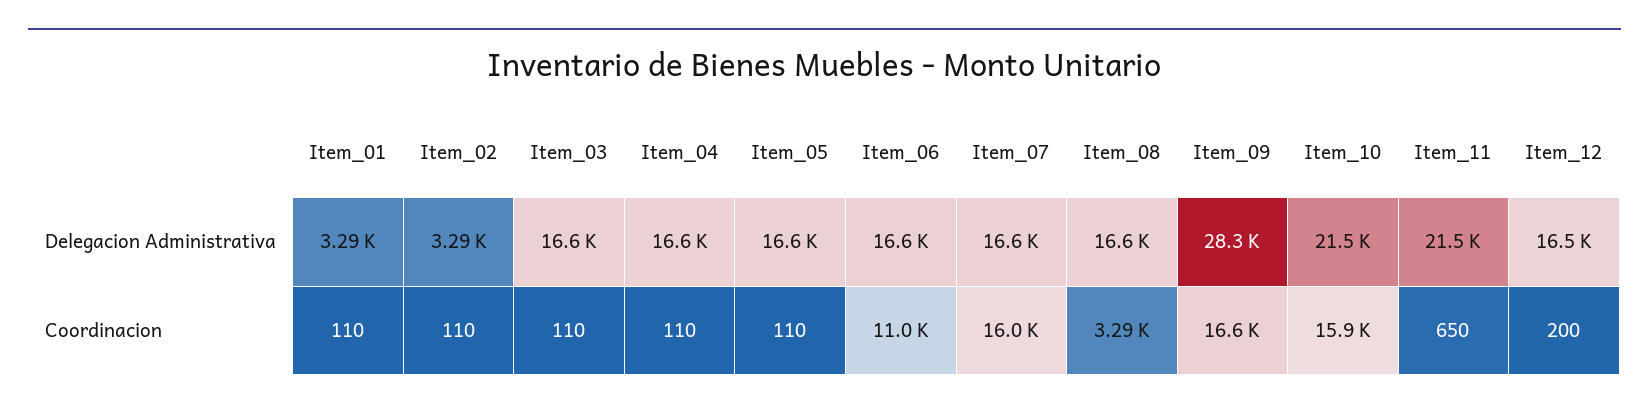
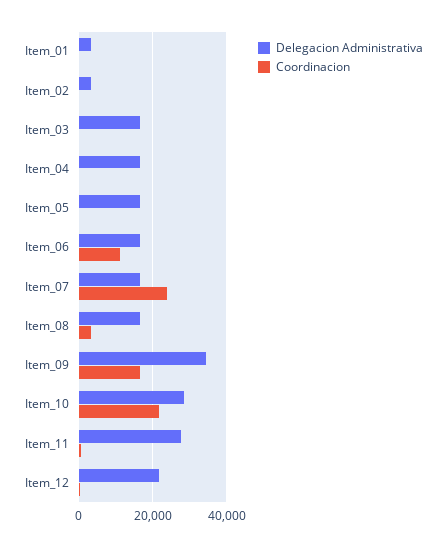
Delegacion Administrativa, Item_09: 28300 -> 34000
Delegacion Administrativa, Item_10: 21500 -> 28000
Delegacion Administrativa, Item_11: 21500 -> 28000
Delegacion Administrativa, Item_12: 16500 -> 22000
Coordinacion, Item_07: 16000 -> 24000
Coordinacion, Item_10: 15900 -> 22000

